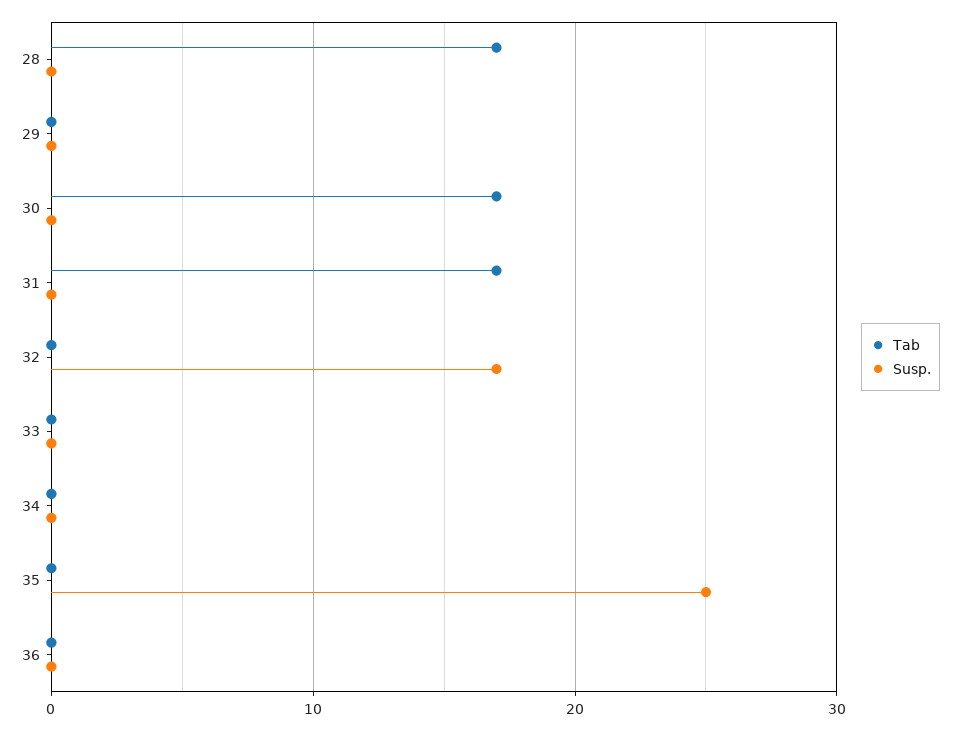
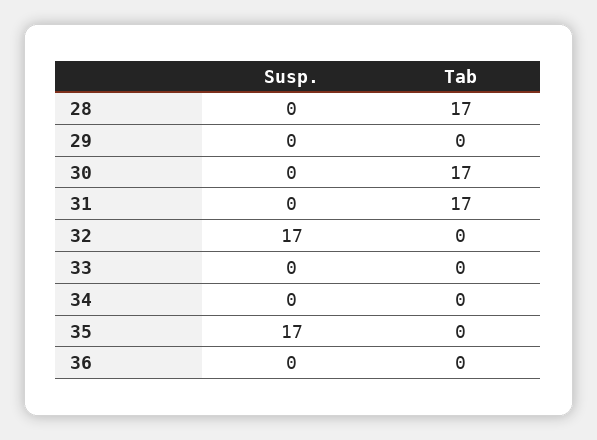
Susp., 35: 25 -> 17

